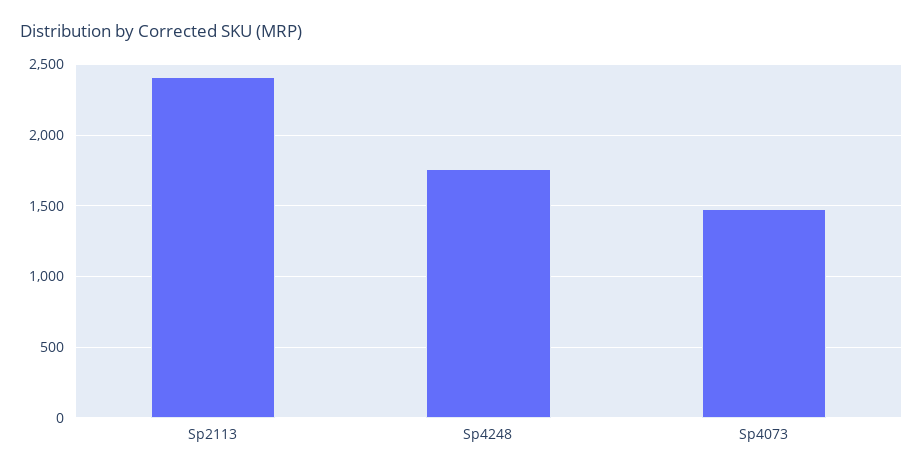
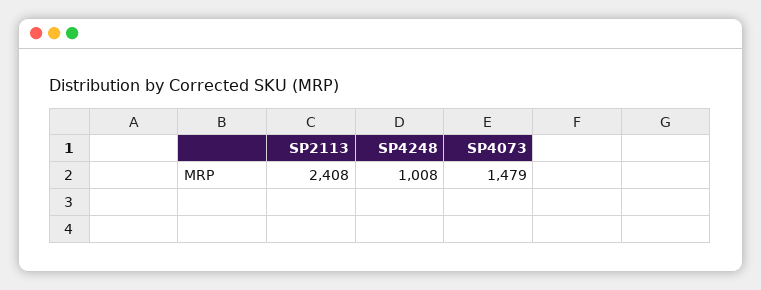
Sp4248: 1750 -> 1008

